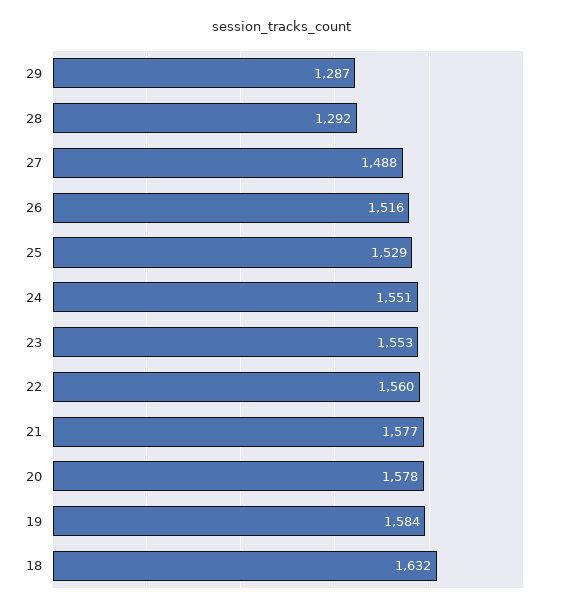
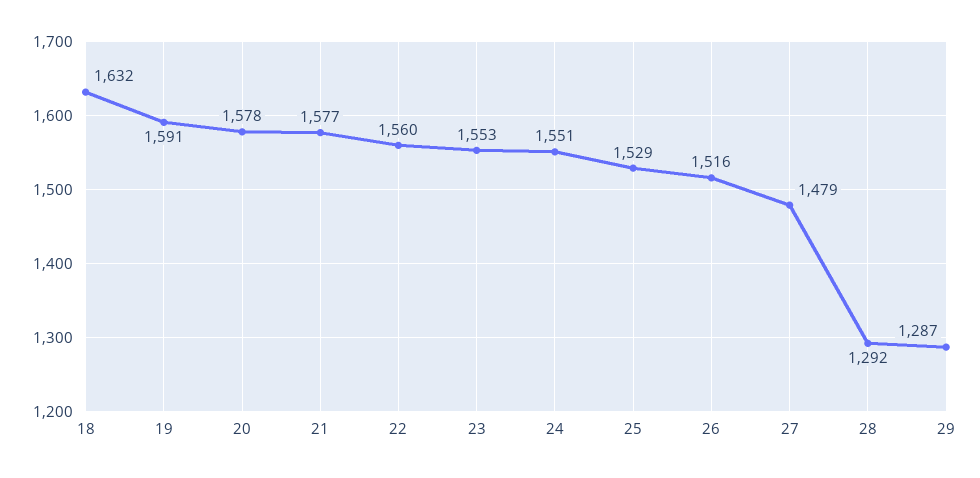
27: 1488 -> 1479
19: 1584 -> 1591

